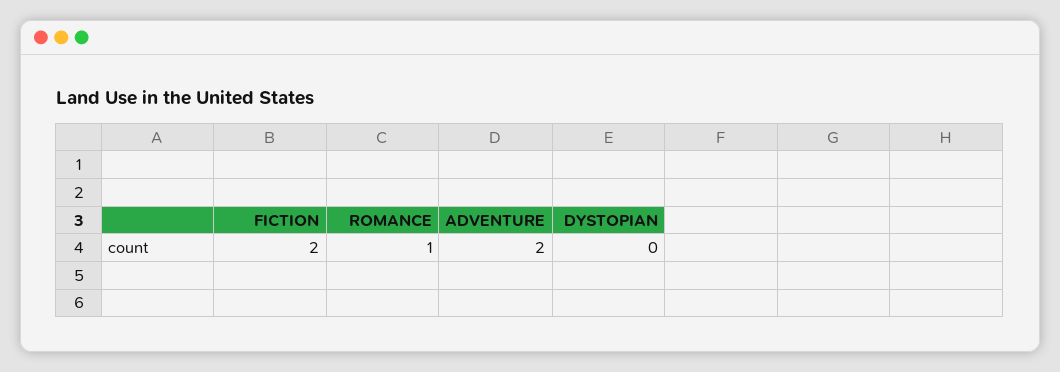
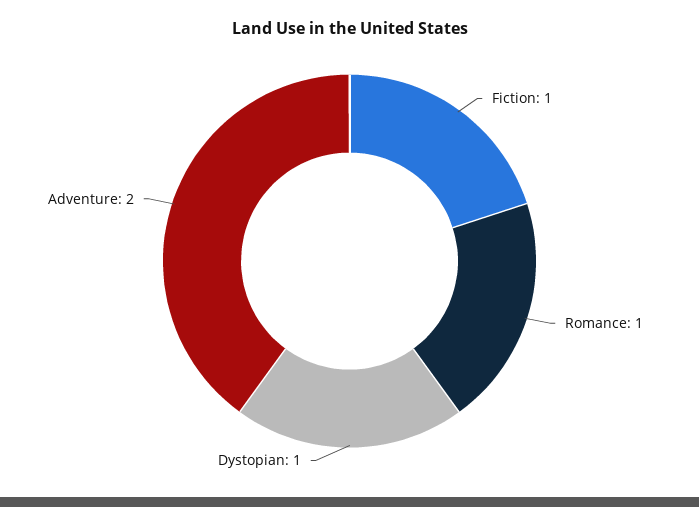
FICTION: 2 -> 1
DYSTOPIAN: 0 -> 1

